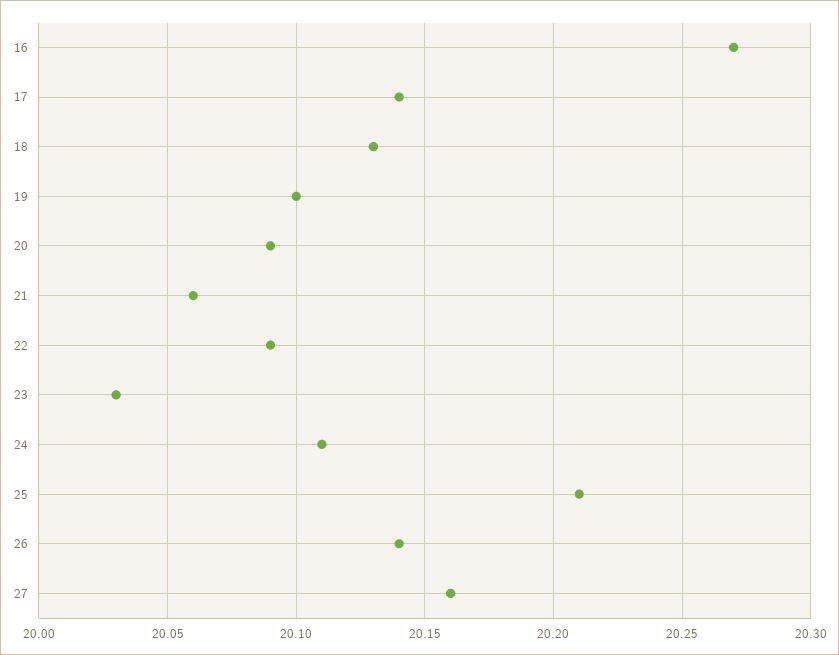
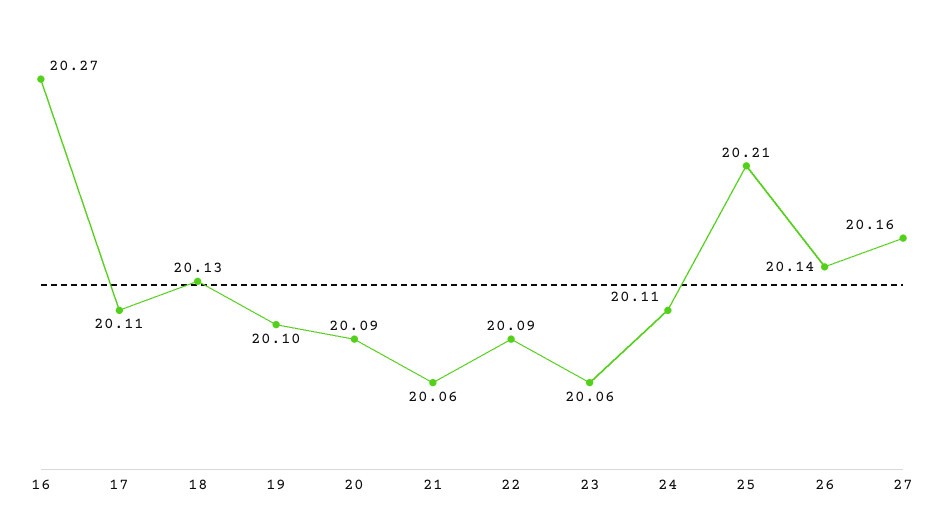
17: 20.14 -> 20.11
23: 20.03 -> 20.06

